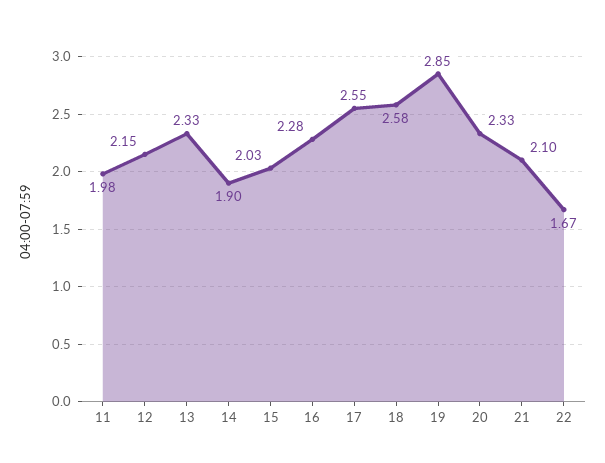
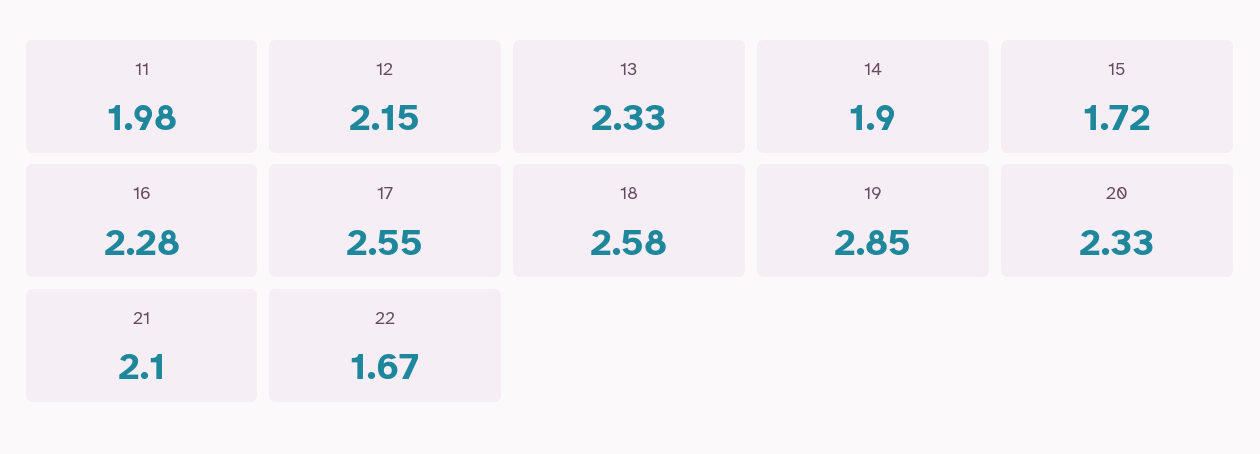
15: 2.03 -> 1.72

